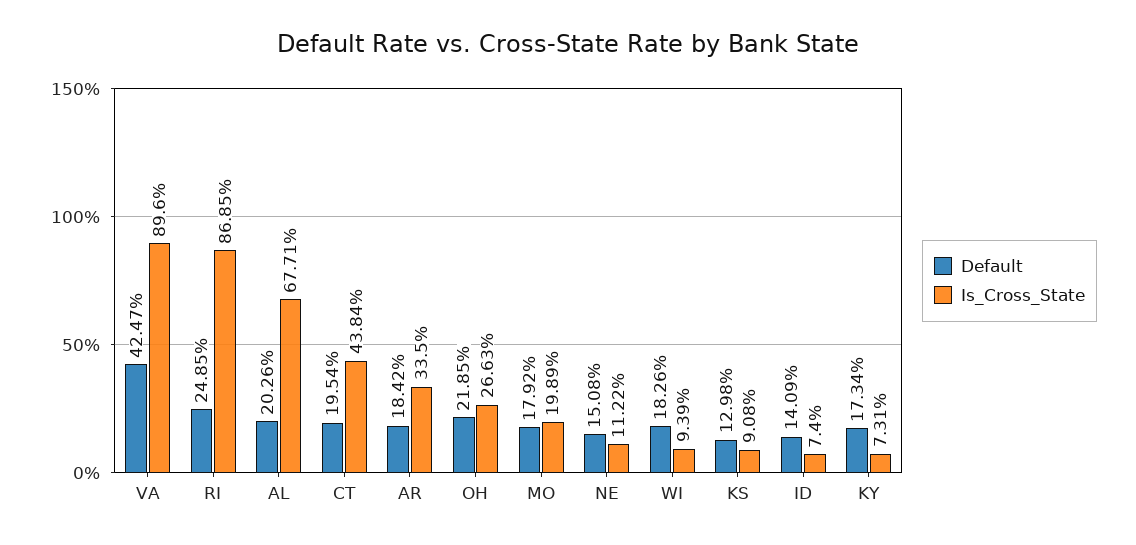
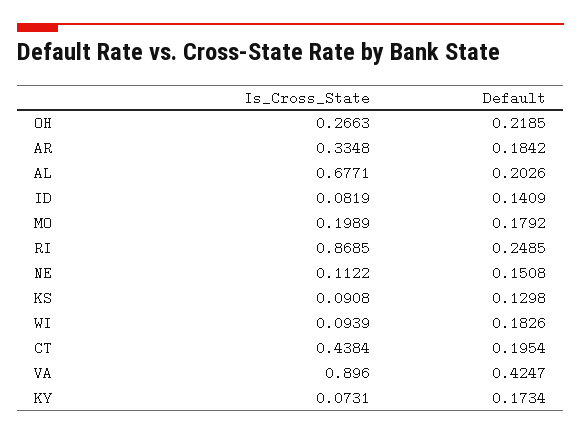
Is_Cross_State, AR: 0.335 -> 0.3348
Is_Cross_State, ID: 0.074 -> 0.0819

